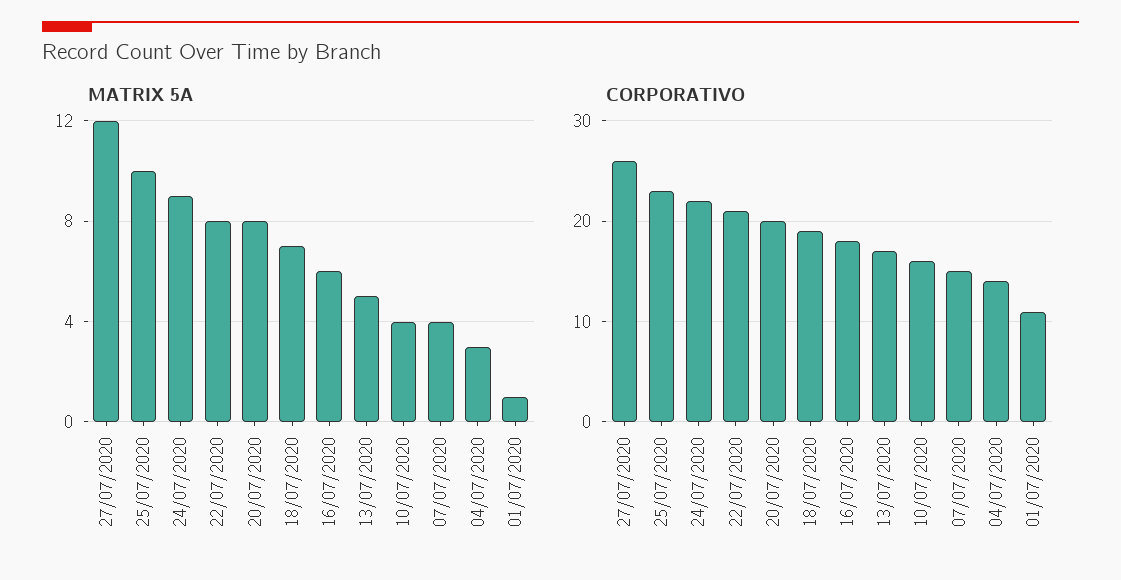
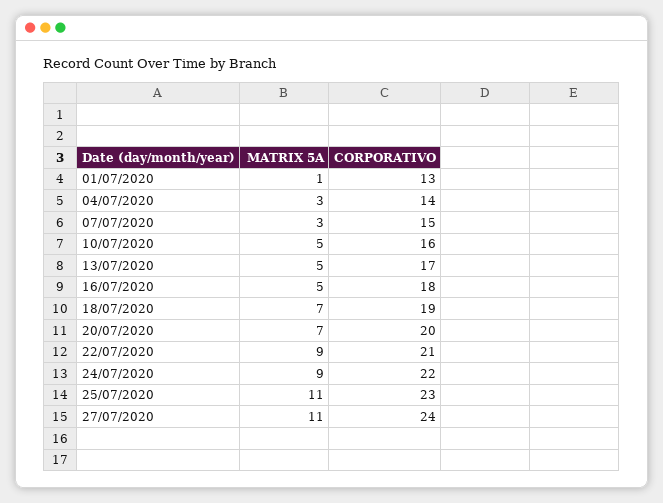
MATRIX 5A, 27/07/2020: 12 -> 11
MATRIX 5A, 25/07/2020: 10 -> 11
MATRIX 5A, 22/07/2020: 8 -> 9
MATRIX 5A, 20/07/2020: 8 -> 7
MATRIX 5A, 16/07/2020: 6 -> 5
MATRIX 5A, 10/07/2020: 4 -> 5
MATRIX 5A, 07/07/2020: 4 -> 3
CORPORATIVO, 27/07/2020: 26 -> 24
CORPORATIVO, 01/07/2020: 11 -> 13

